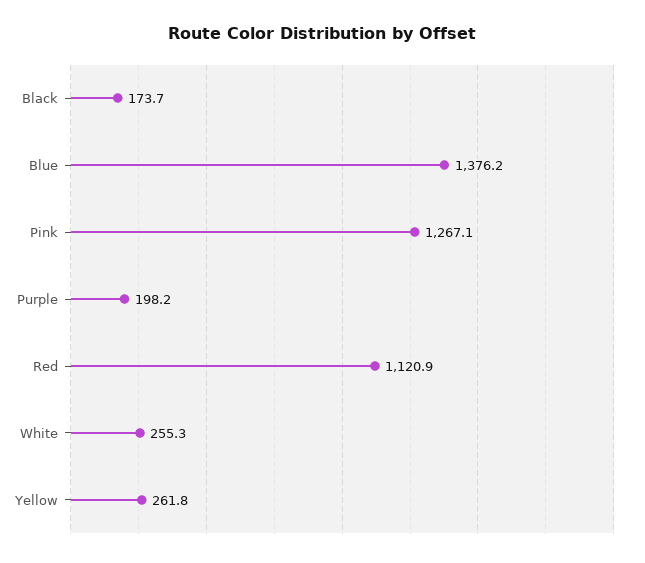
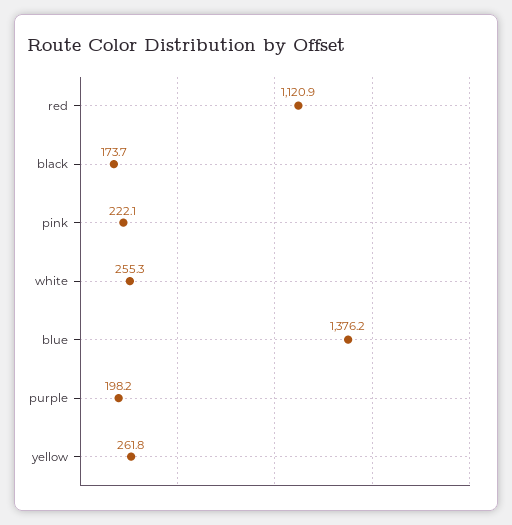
Pink: 1267.1 -> 222.1

